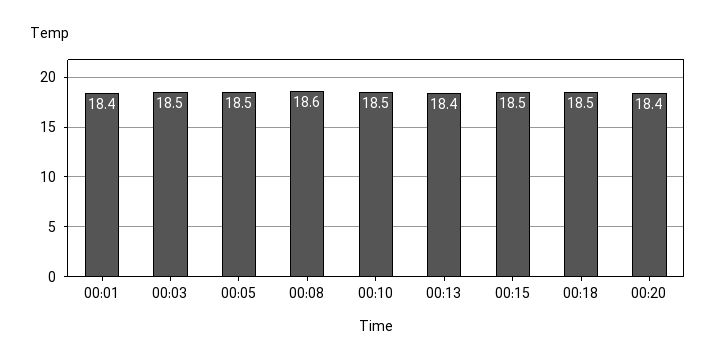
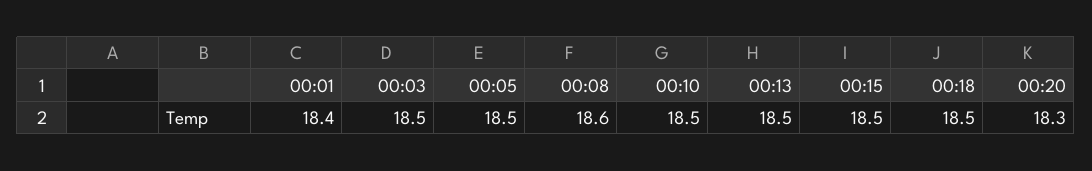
00:13: 18.4 -> 18.5
00:20: 18.4 -> 18.3

